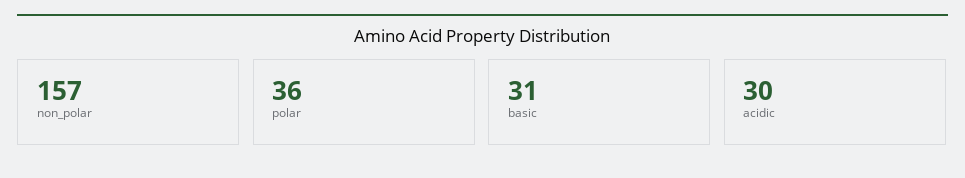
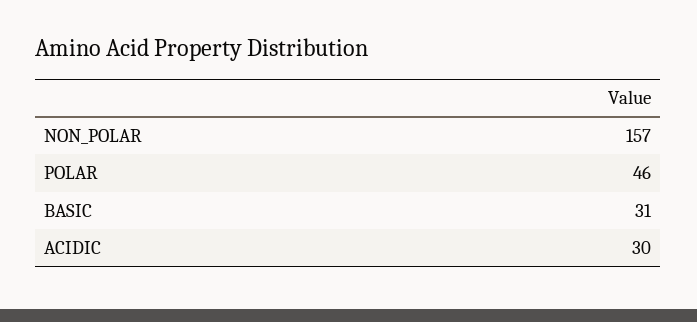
polar: 36 -> 46

